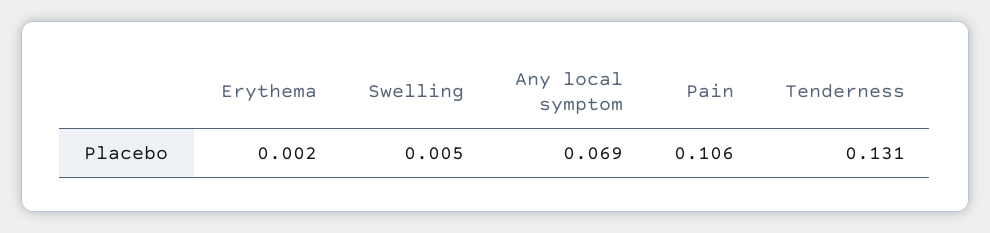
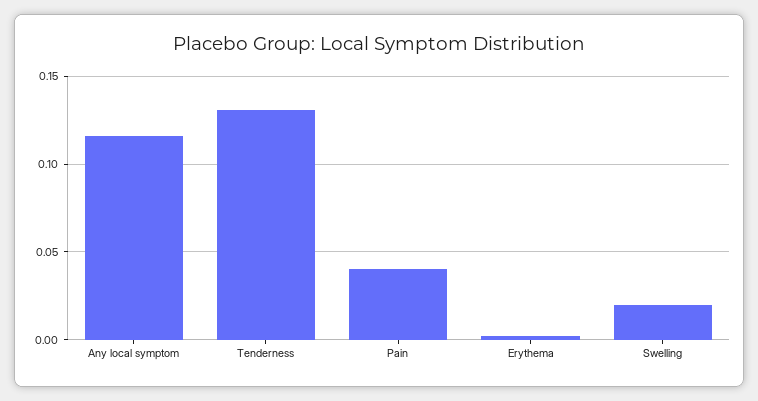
Swelling: 0.005 -> 0.02
Any local symptom: 0.069 -> 0.115
Pain: 0.106 -> 0.04

